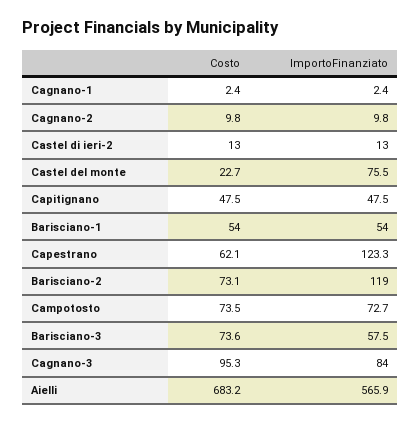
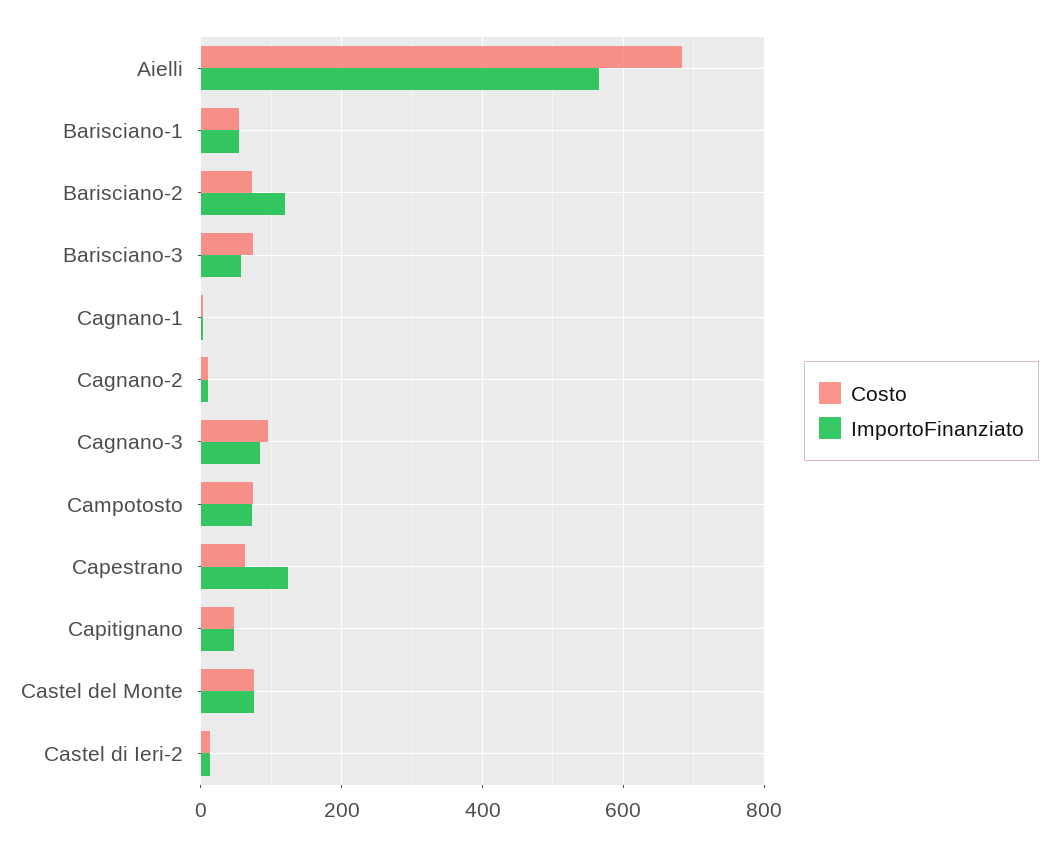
Costo, Castel del monte: 22.7 -> 80

